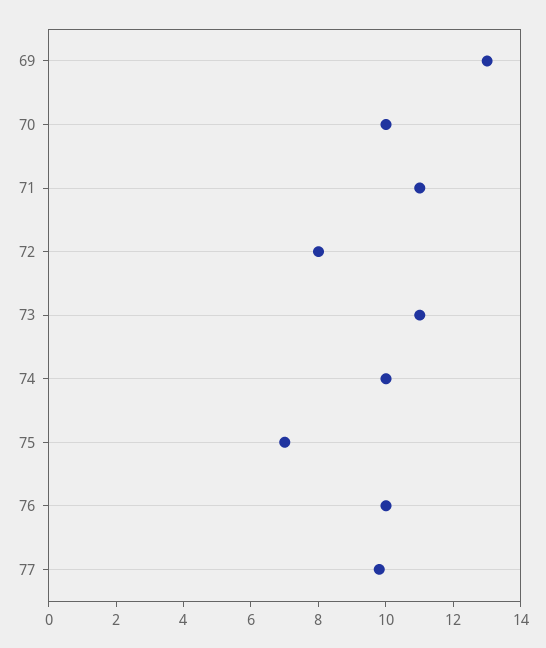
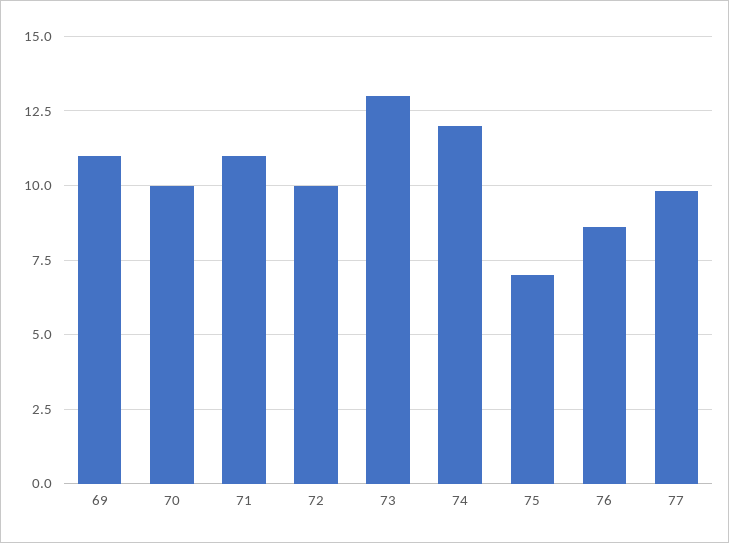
69: 13 -> 11
72: 8 -> 10
73: 11 -> 13
74: 10 -> 12
76: 10 -> 8.5

